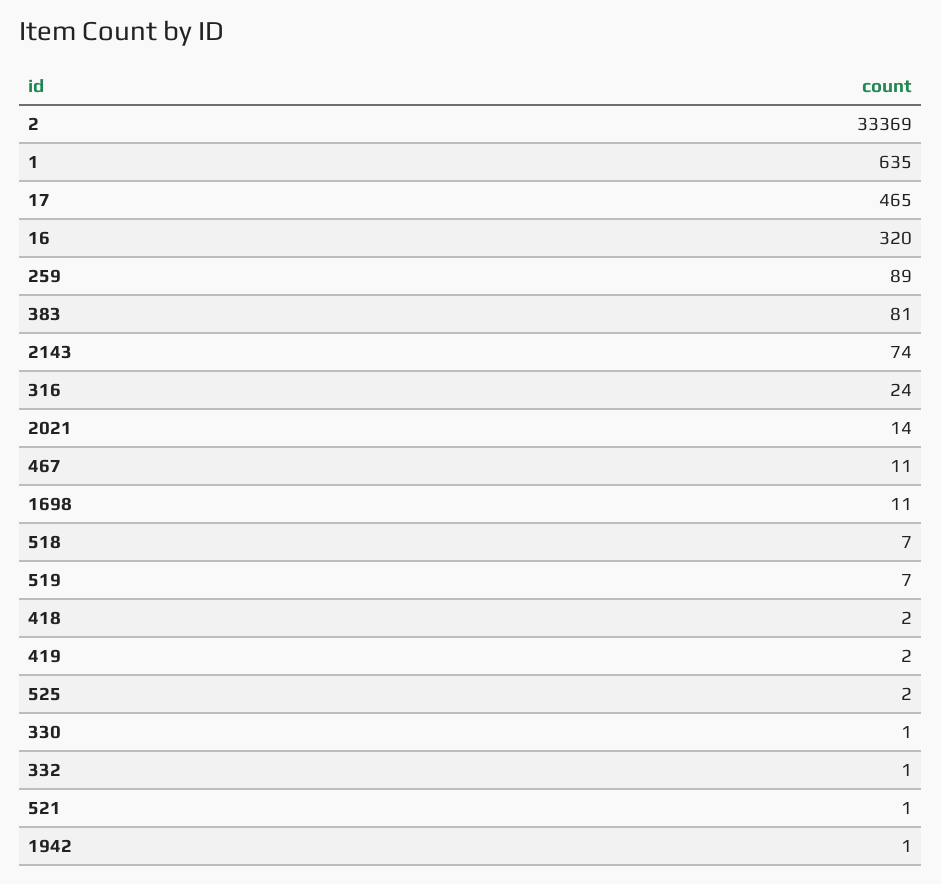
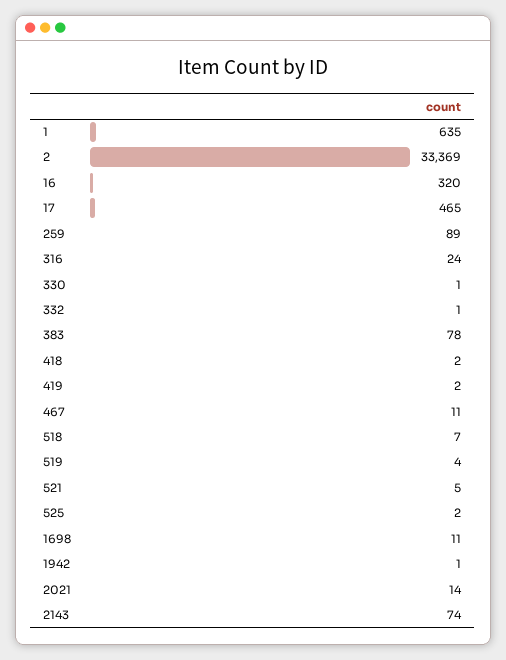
383: 81 -> 78
519: 7 -> 4
521: 1 -> 5

